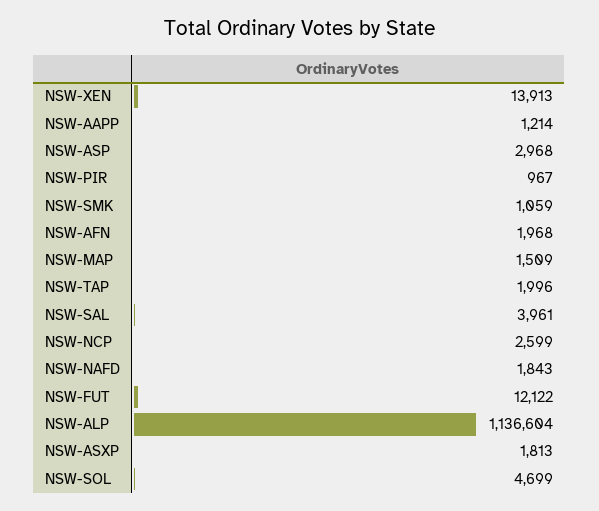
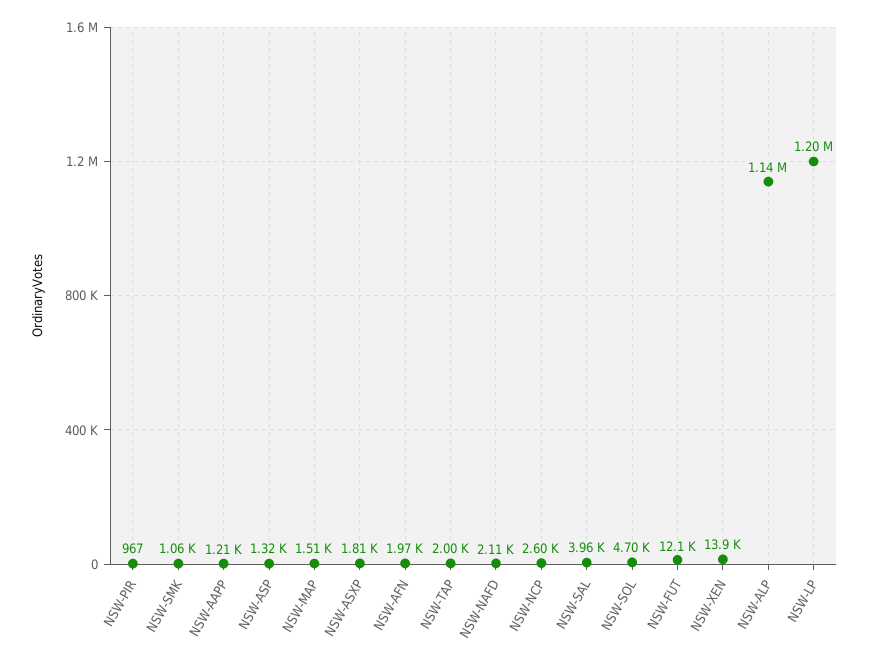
NSW-ASP: 2968 -> 1320
NSW-NAFD: 1843 -> 2110
NSW-LP: none -> 1200000

